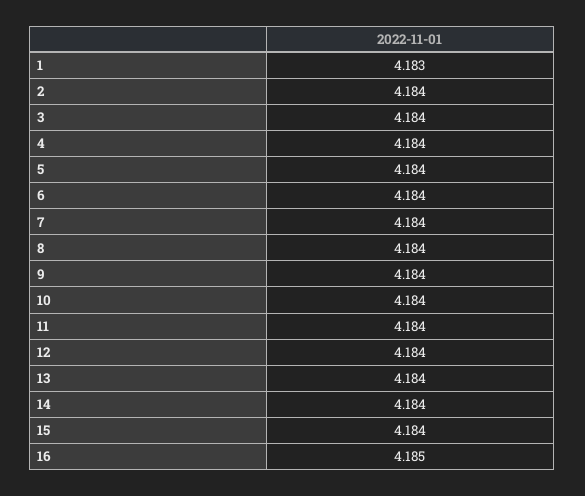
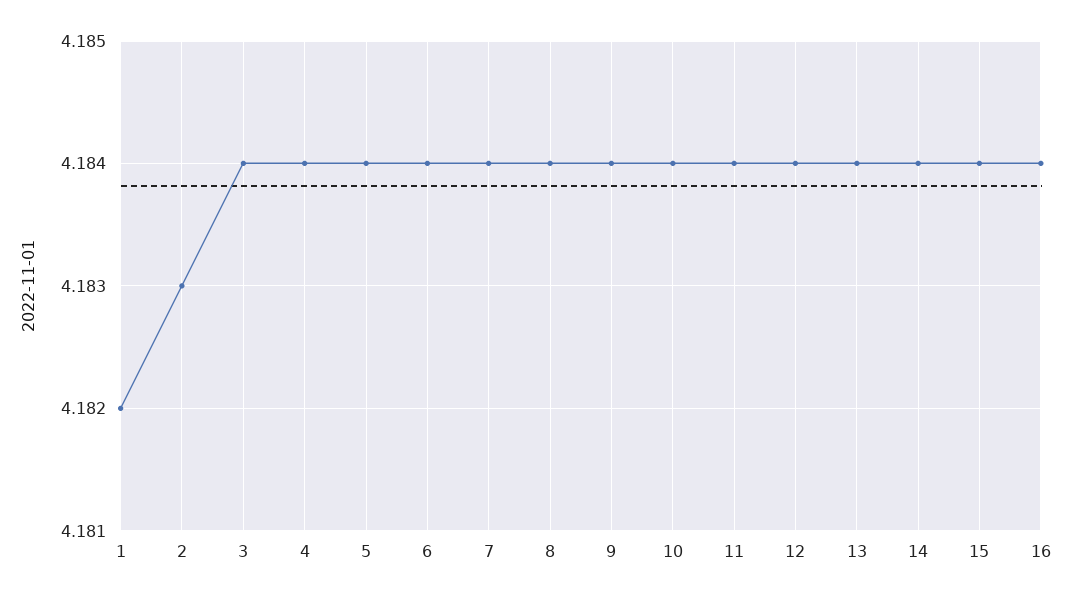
1: 4.183 -> 4.182
2: 4.184 -> 4.183
16: 4.185 -> 4.184

